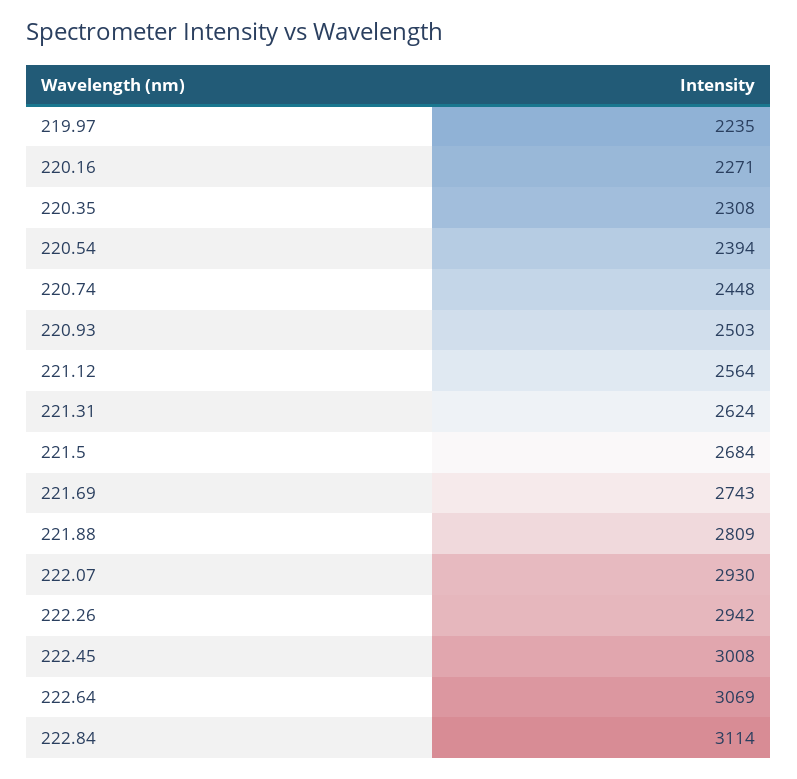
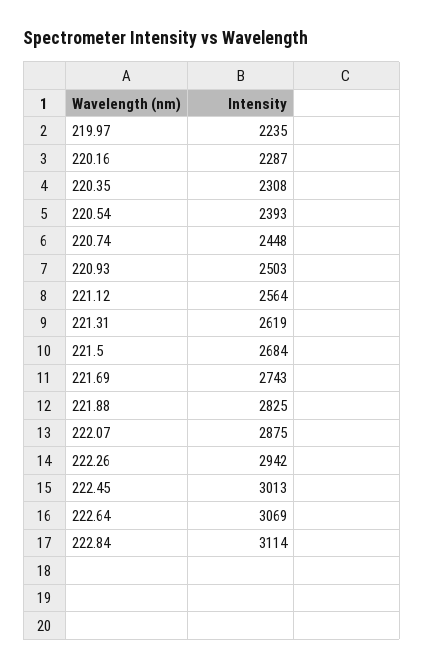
220.16: 2271 -> 2287
220.54: 2394 -> 2393
221.31: 2624 -> 2619
221.88: 2809 -> 2825
222.07: 2930 -> 2875
222.45: 3008 -> 3013

